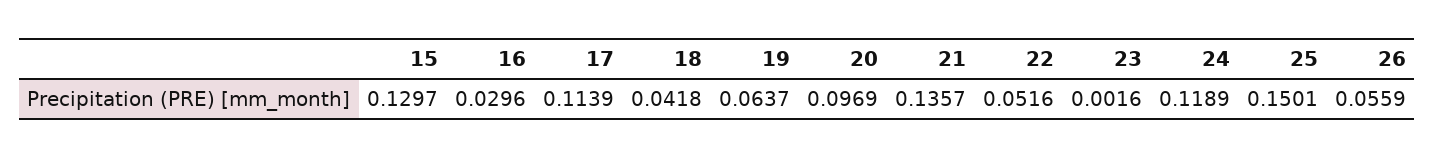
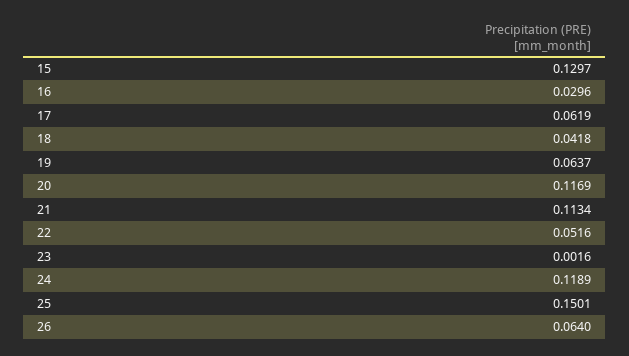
17: 0.1139 -> 0.0619
20: 0.0969 -> 0.1169
21: 0.1357 -> 0.1134
26: 0.0559 -> 0.064

